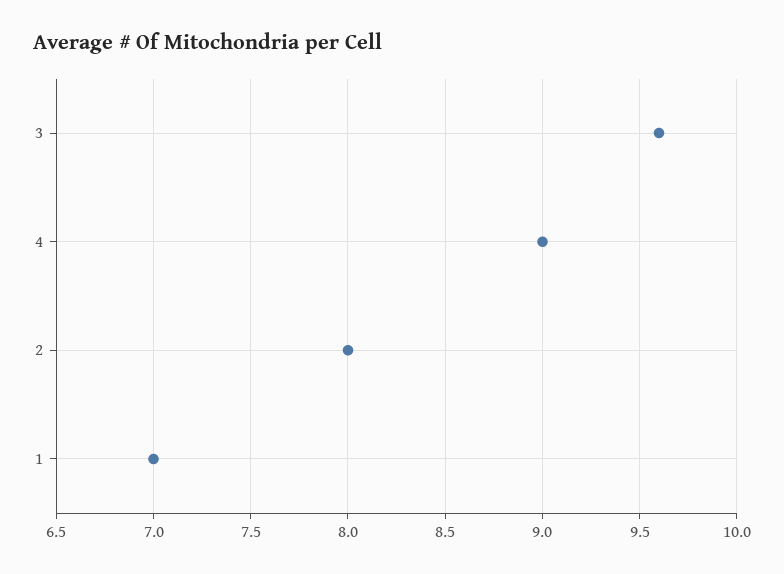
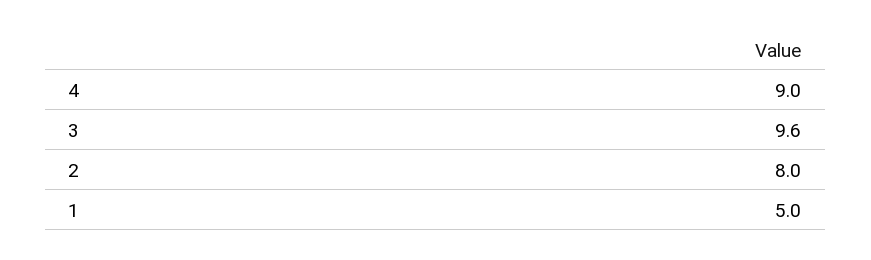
1: 7 -> 5

